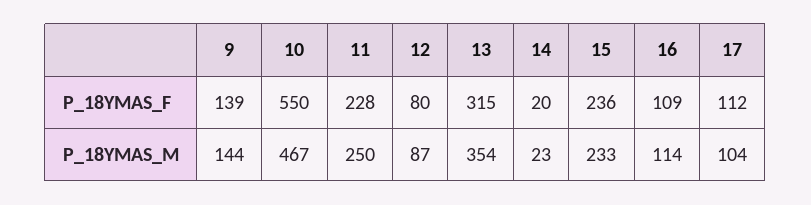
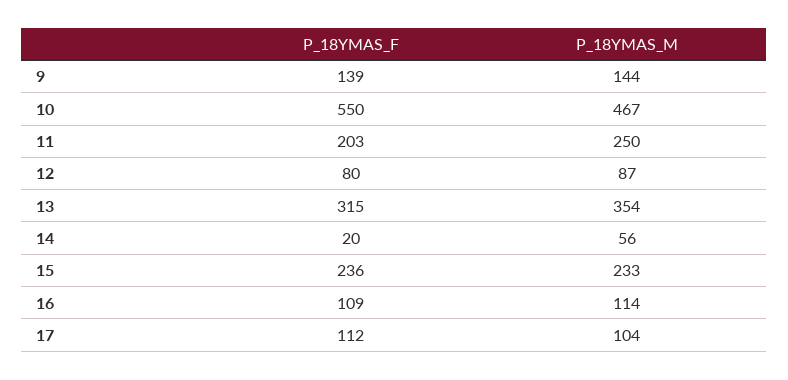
11, P_18YMAS_F: 228 -> 203
14, P_18YMAS_M: 23 -> 56

